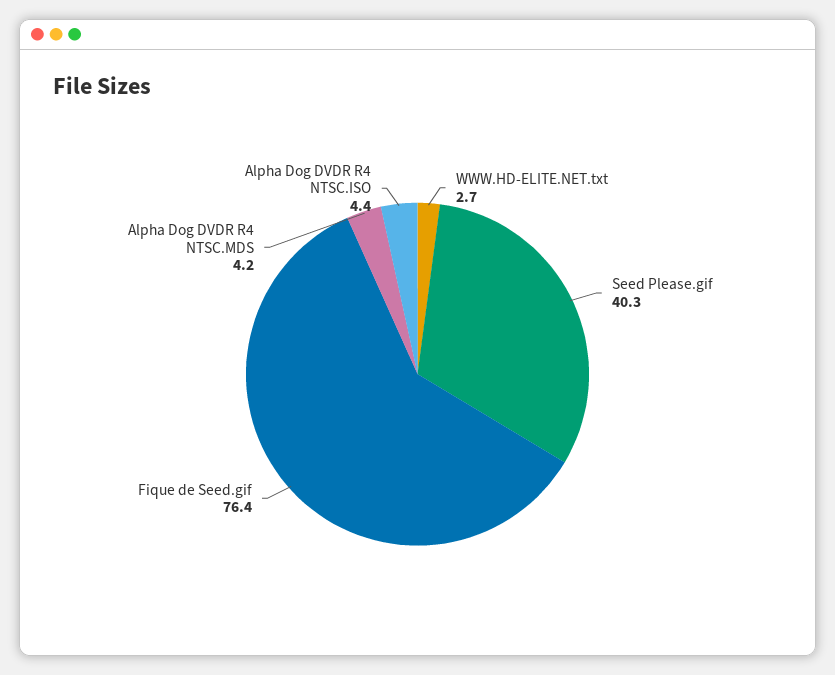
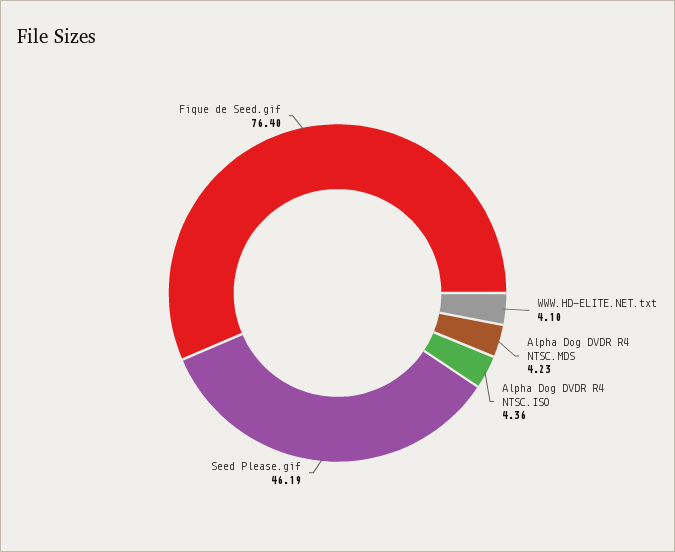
WWW.HD-ELITE.NET.txt: 2.7 -> 4.1
Seed Please.gif: 40.3 -> 46.19

